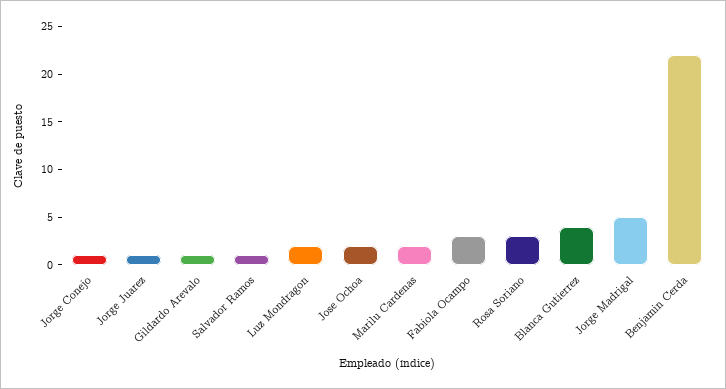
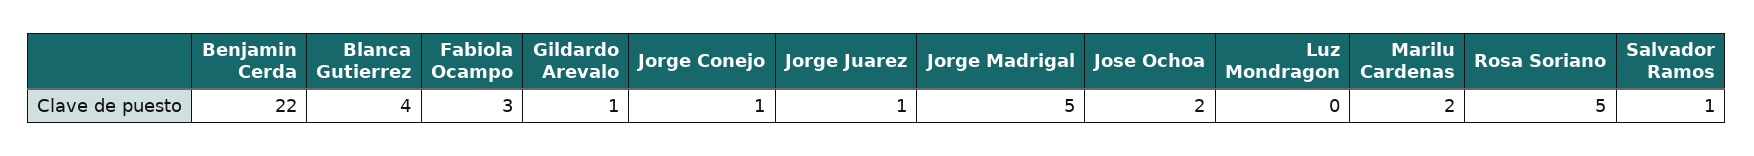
Luz Mondragon: 2 -> 0
Rosa Soriano: 3 -> 5

